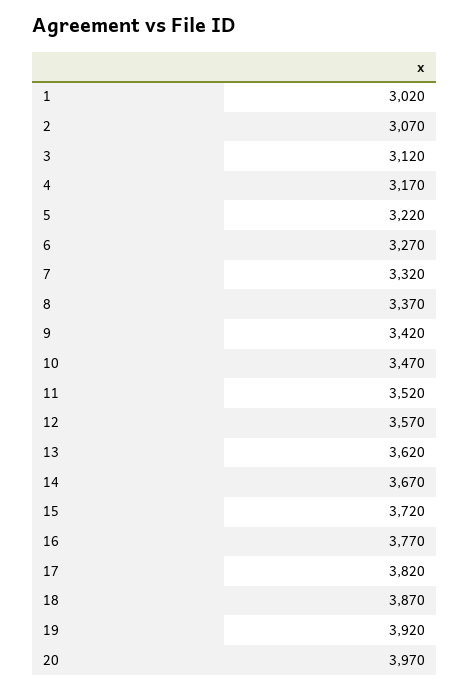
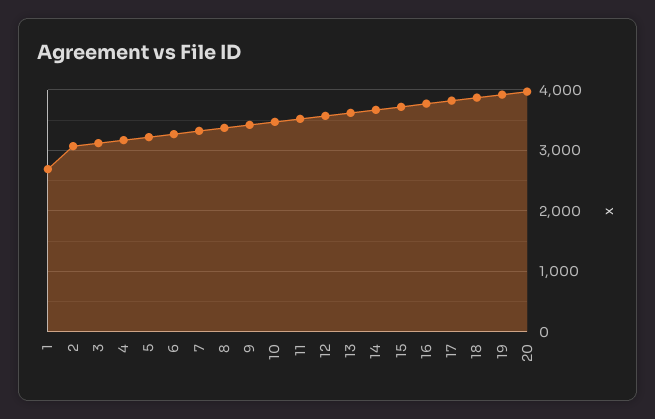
1: 3020 -> 2700

